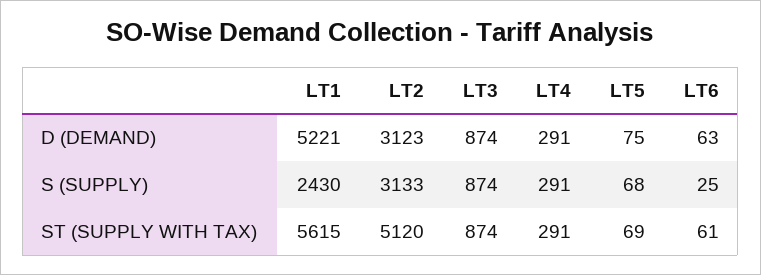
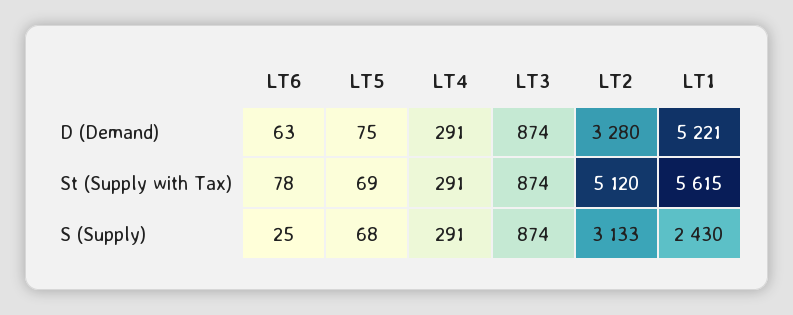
LT2, D (DEMAND): 3123 -> 3280
LT6, ST (SUPPLY WITH TAX): 61 -> 78

